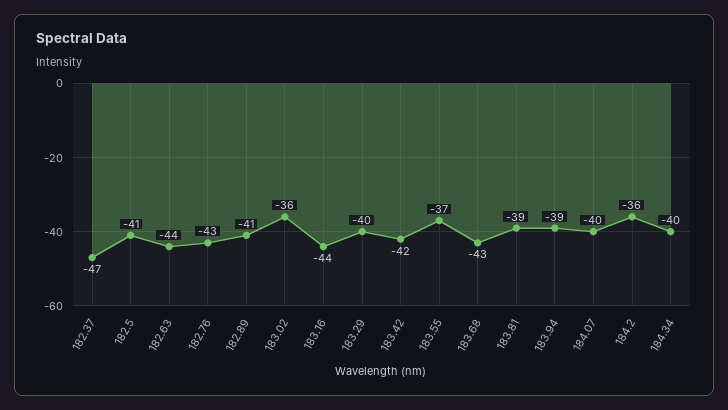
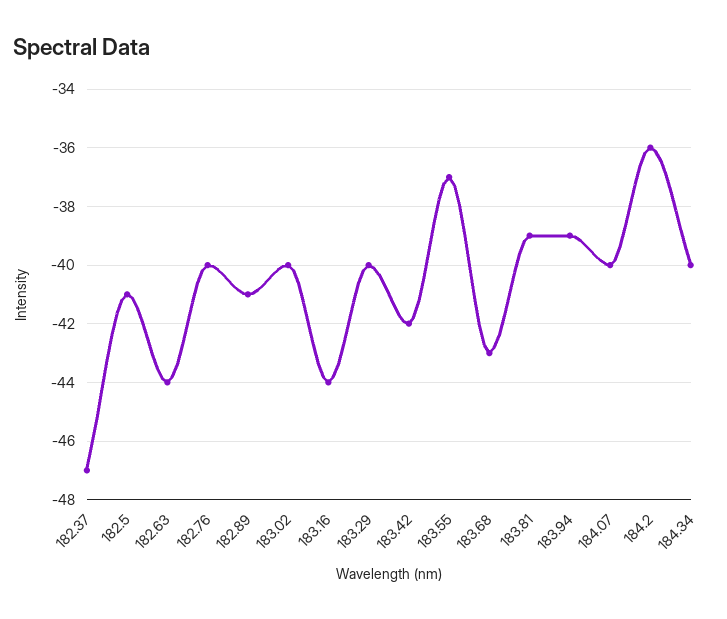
182.76: -43 -> -40
183.02: -36 -> -40

